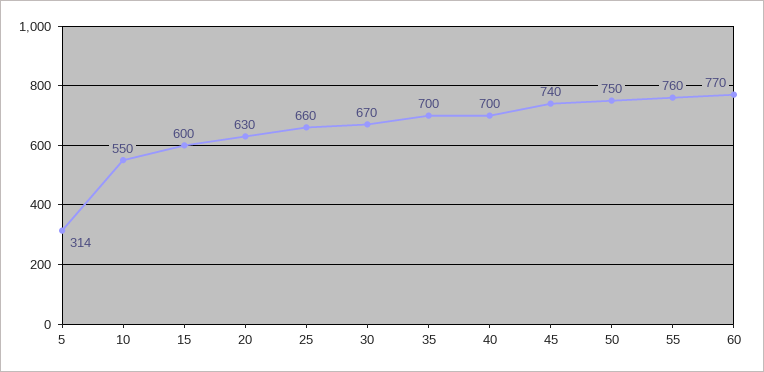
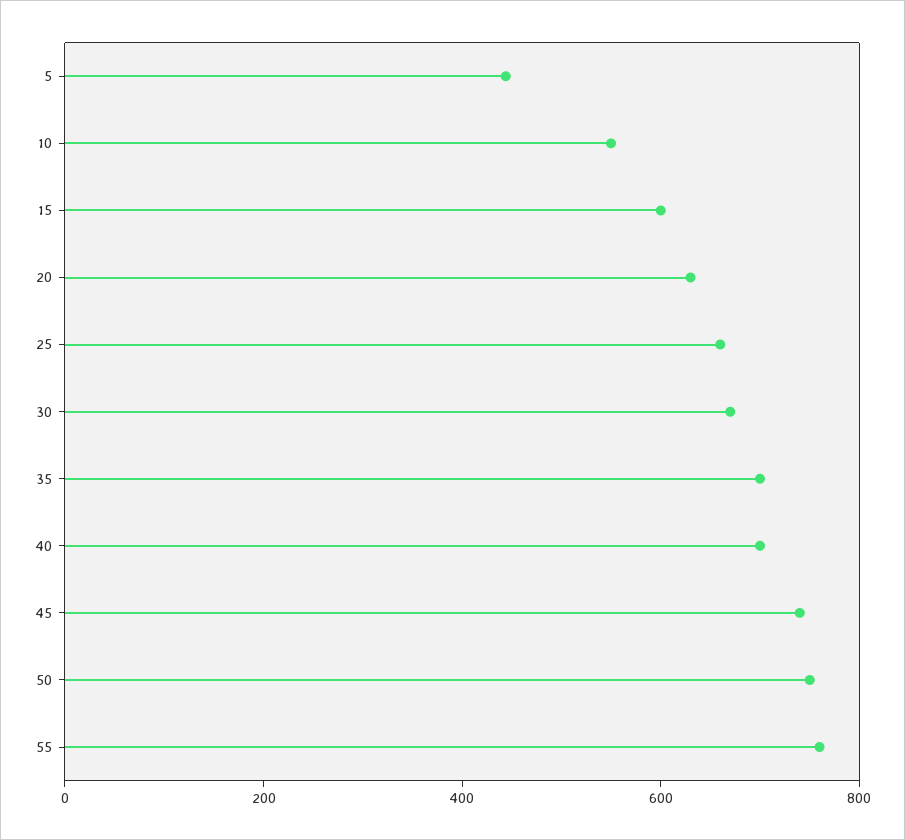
5: 314 -> 450
60: 770 -> none

